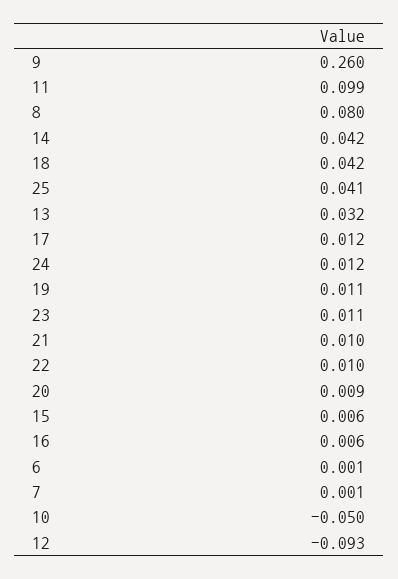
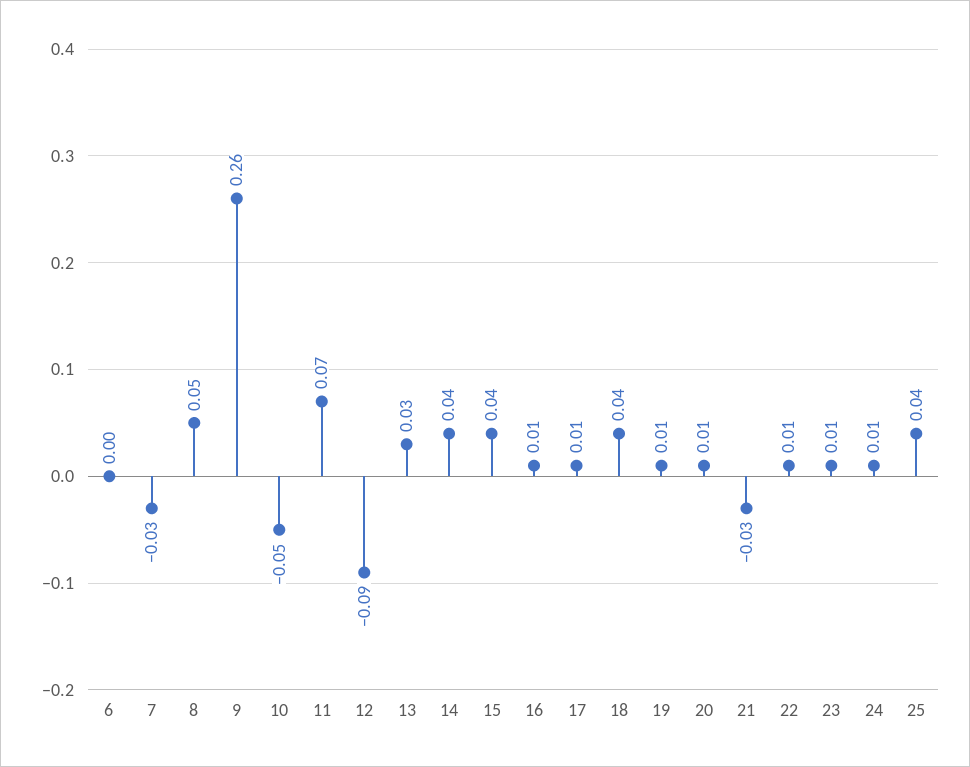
11: 0.099 -> 0.07
8: 0.08 -> 0.05
21: 0.01 -> -0.03
15: 0.006 -> 0.04
7: 0.001 -> -0.03

